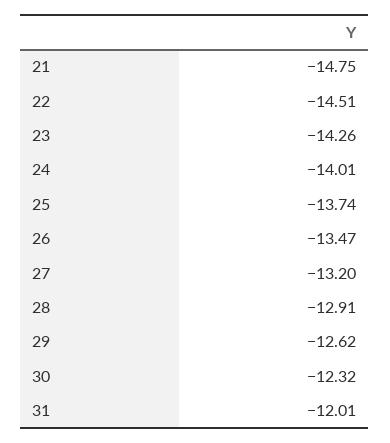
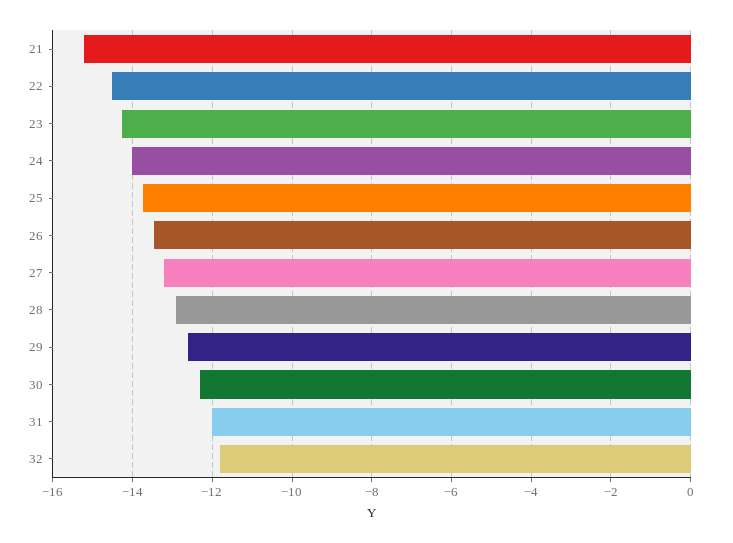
21: -14.75 -> -15.2
32: none -> -11.8

